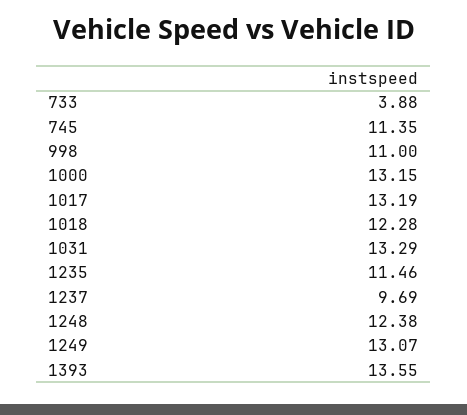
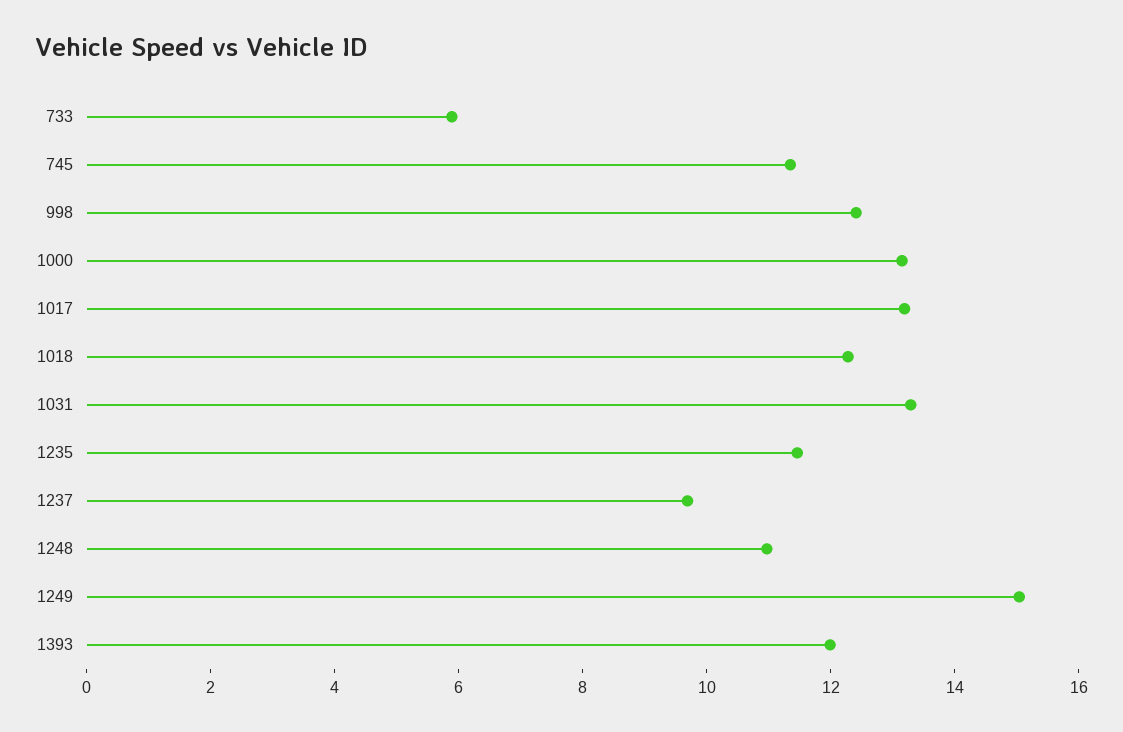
733: 3.88 -> 6
998: 11 -> 12.5
1248: 12.38 -> 11
1249: 13.07 -> 15
1393: 13.55 -> 12

